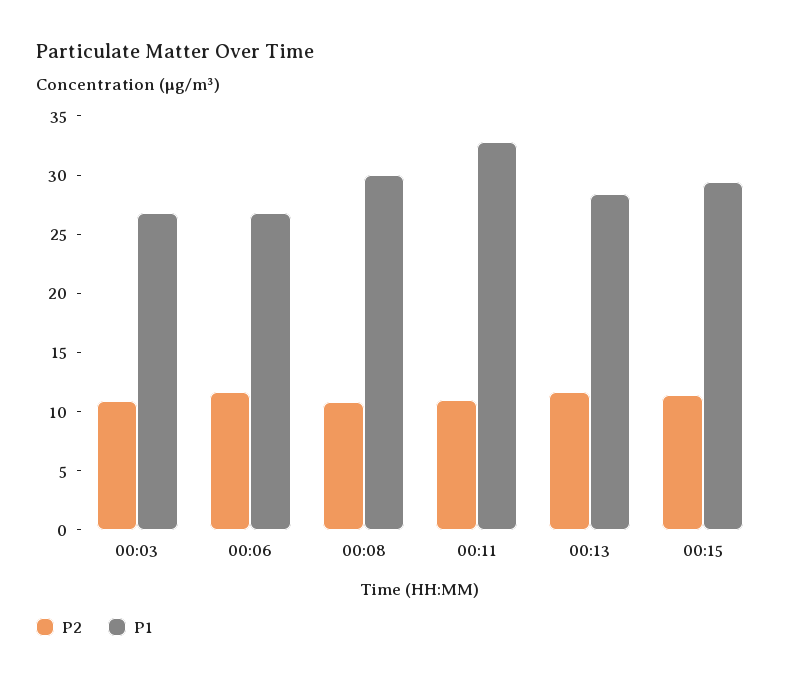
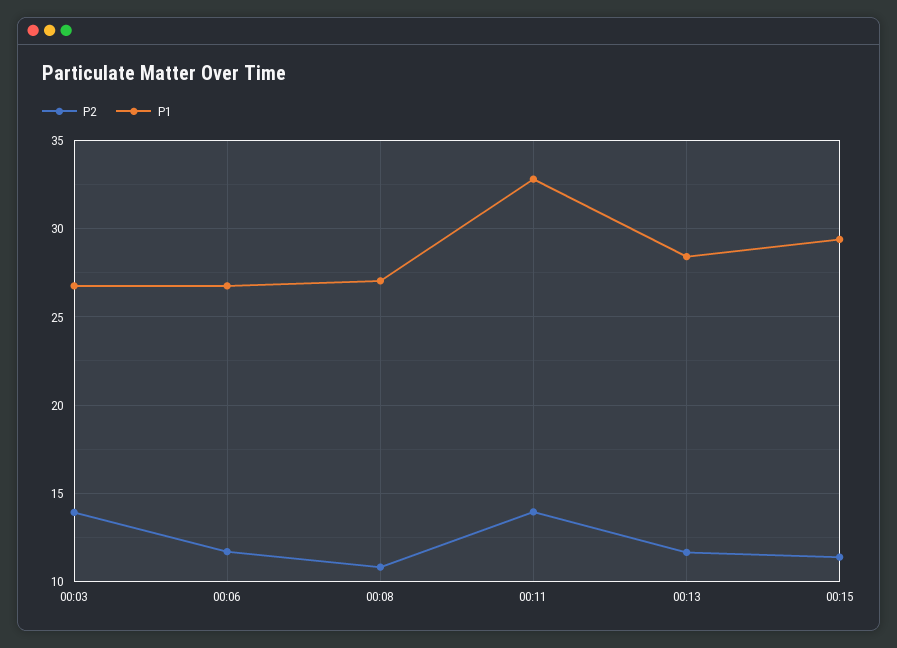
P2, 00:03: 11 -> 14
P1, 00:08: 30 -> 27
P2, 00:11: 11 -> 14

